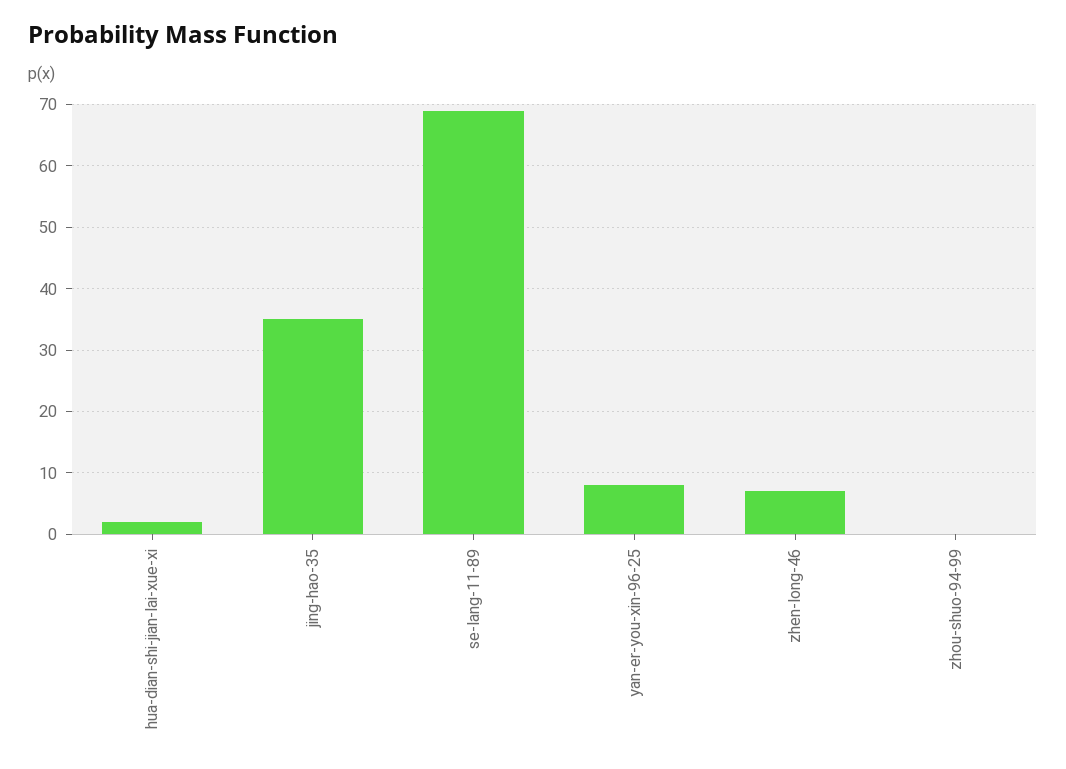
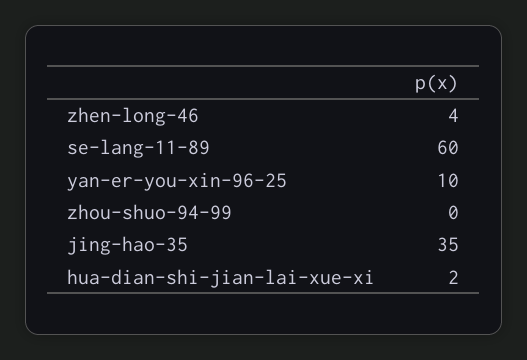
se-lang-11-89: 69 -> 60
yan-er-you-xin-96-25: 8 -> 10
zhen-long-46: 7 -> 4

